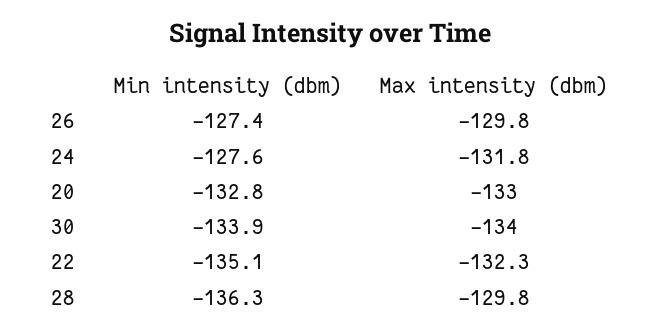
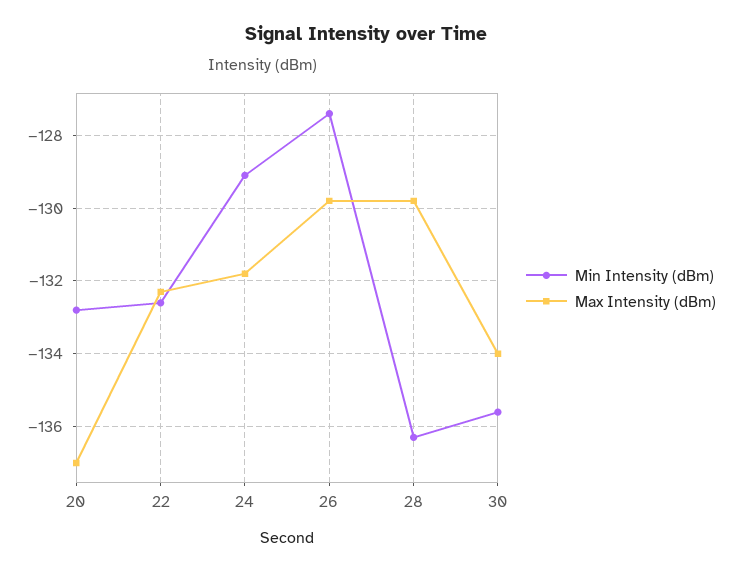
Min intensity (dbm), 24: -127.6 -> -129
Max intensity (dbm), 20: -133 -> -137
Min intensity (dbm), 30: -133.9 -> -135.5
Min intensity (dbm), 22: -135.1 -> -132.5

